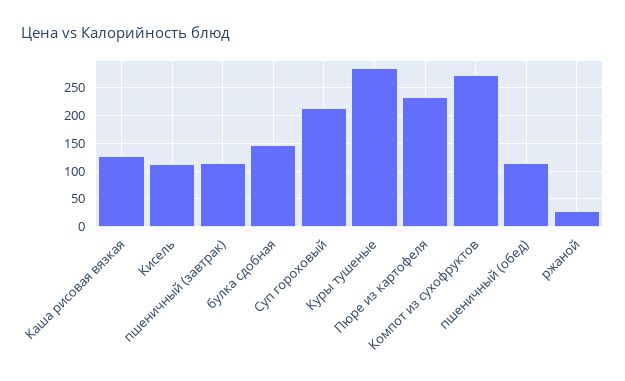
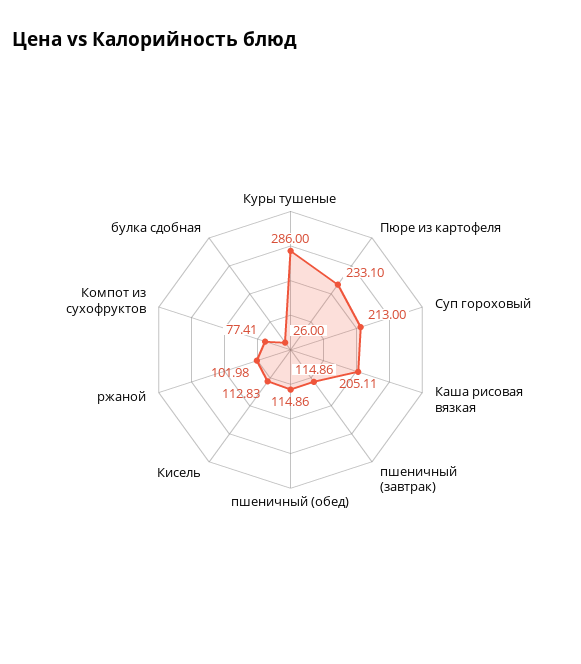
Каша рисовая вязкая: 125 -> 205.11
булка сдобная: 150 -> 26
Компот из сухофруктов: 275 -> 77.41
ржаной: 25 -> 101.98

